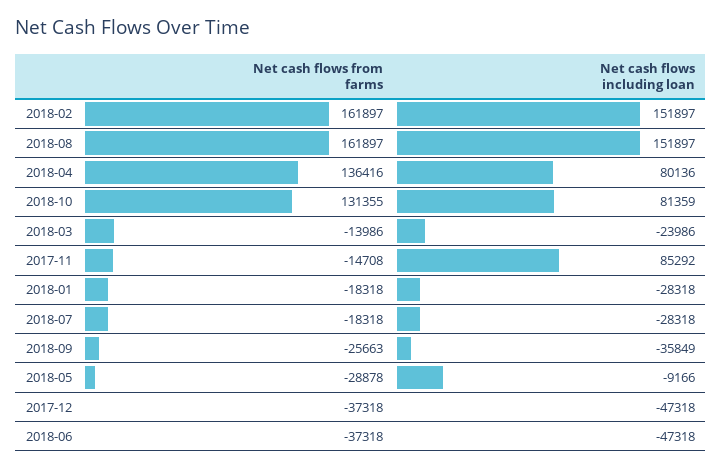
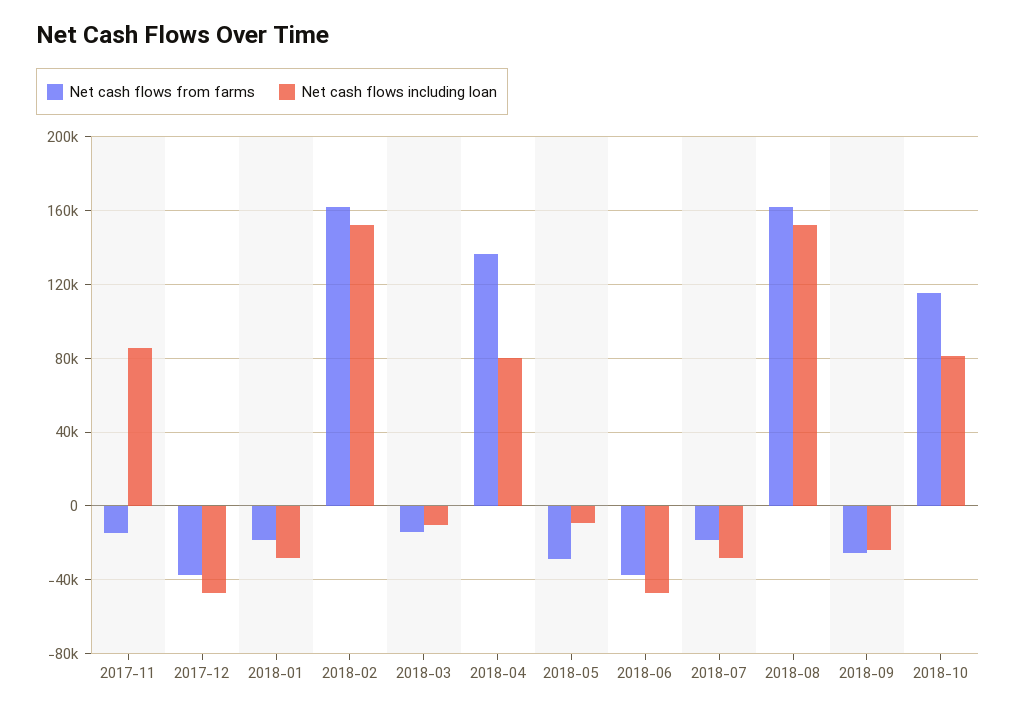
Net cash flows from farms, 2018-10: 131355 -> 115000
Net cash flows including loan, 2018-03: -23986 -> -10000
Net cash flows including loan, 2018-09: -35849 -> -25000

